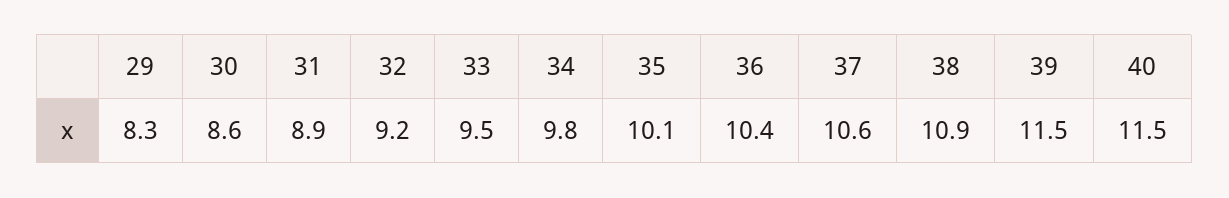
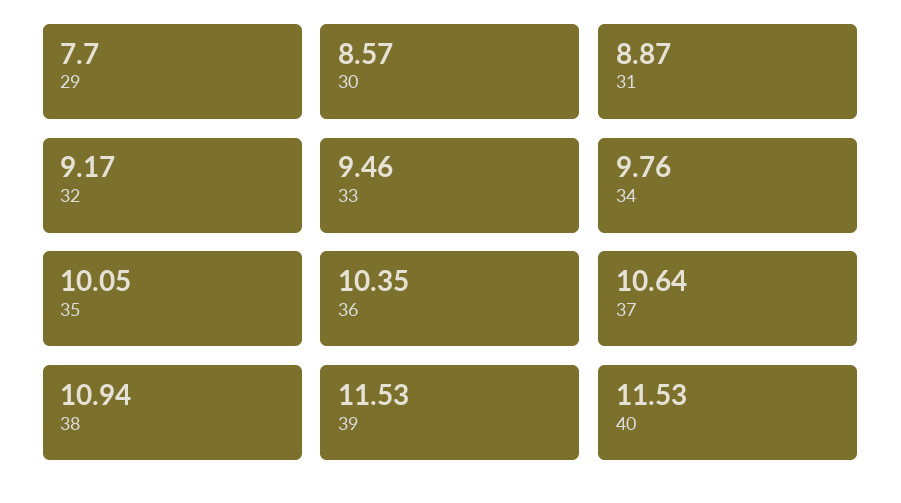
29: 8.3 -> 7.7

